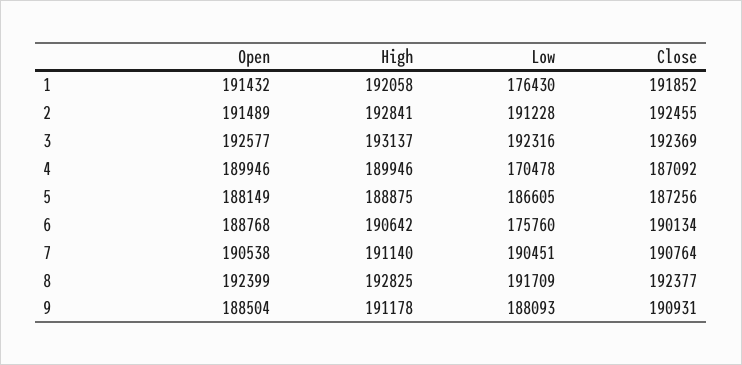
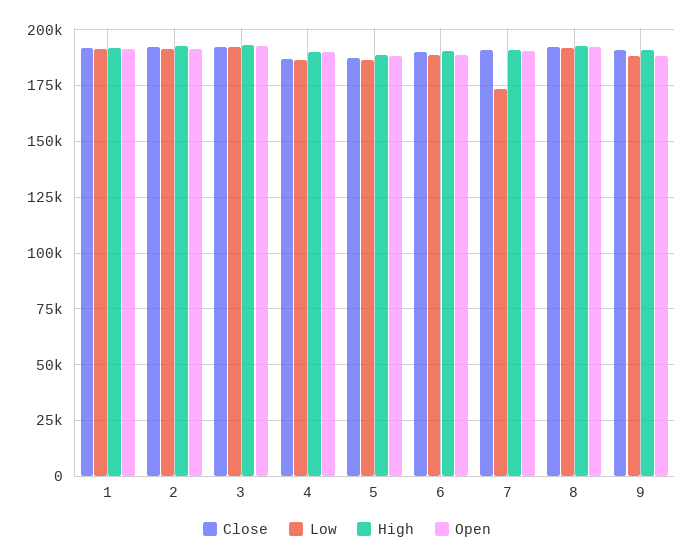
Low, 1: 176430 -> 190000
Low, 4: 170478 -> 185000
Low, 6: 175760 -> 190000
Low, 7: 190451 -> 175000

